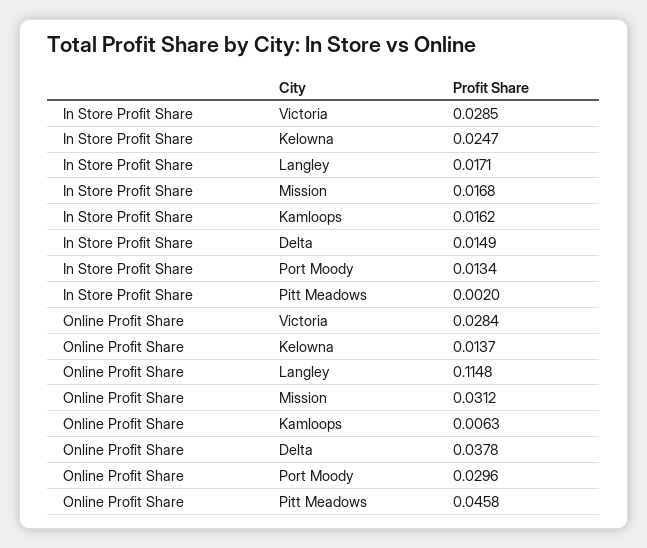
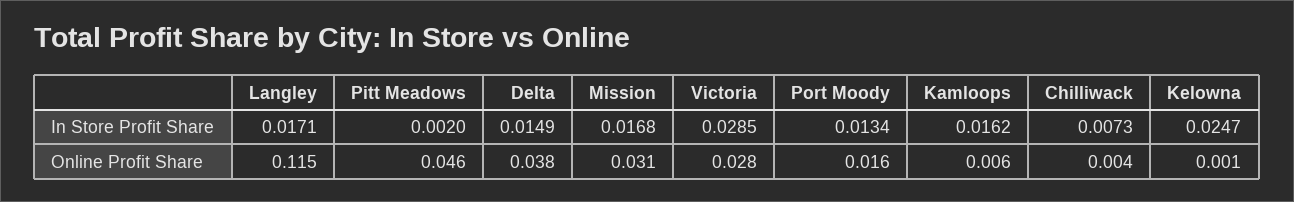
Online Profit Share, Kelowna: 0.0137 -> 0.001
Online Profit Share, Port Moody: 0.0296 -> 0.016
In Store Profit Share, Chilliwack: none -> 0.0073
Online Profit Share, Chilliwack: none -> 0.004

